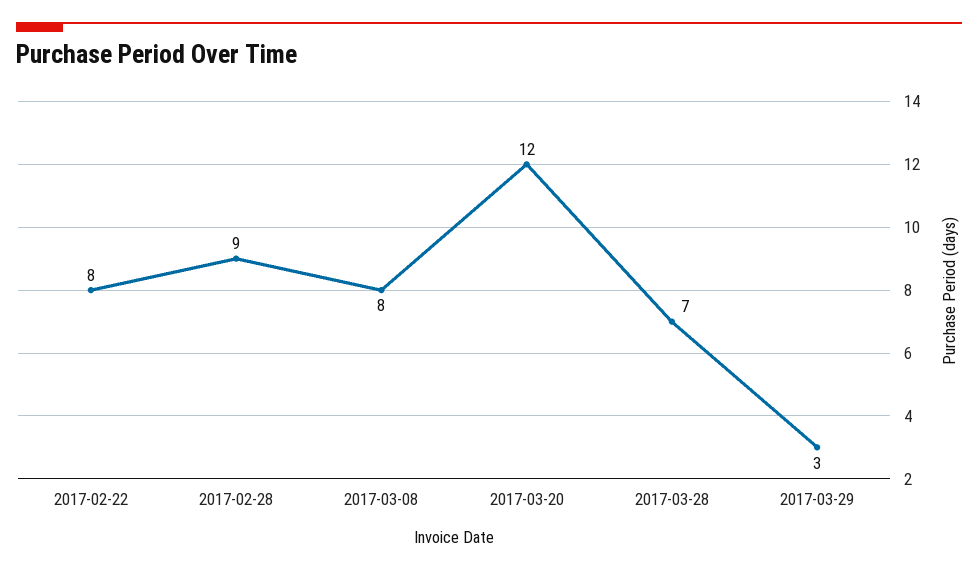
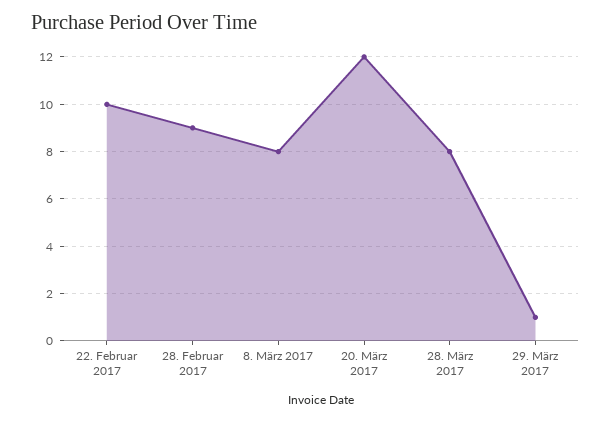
2017-02-22: 8 -> 10
2017-03-28: 7 -> 8
2017-03-29: 3 -> 1

